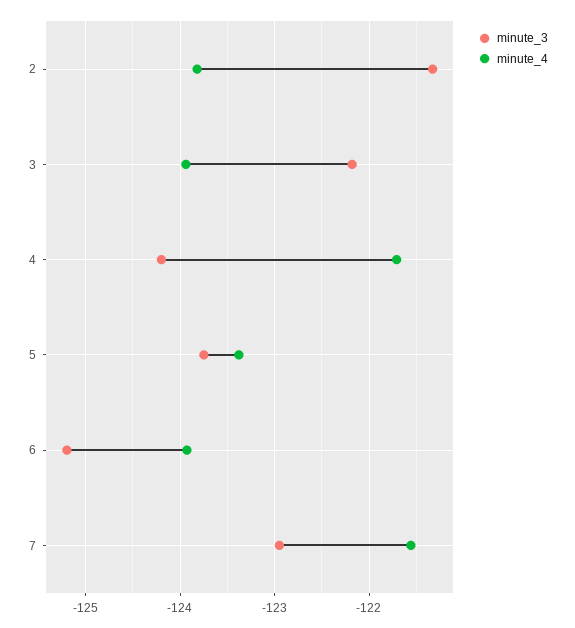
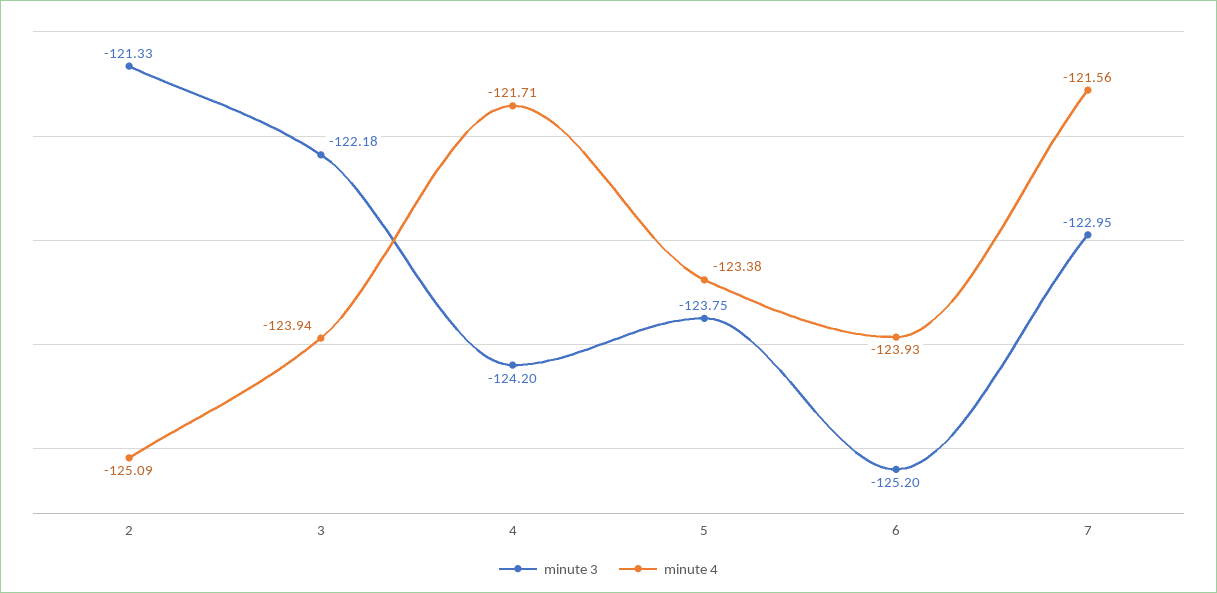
minute_4, 2: -123.8 -> -125.09

